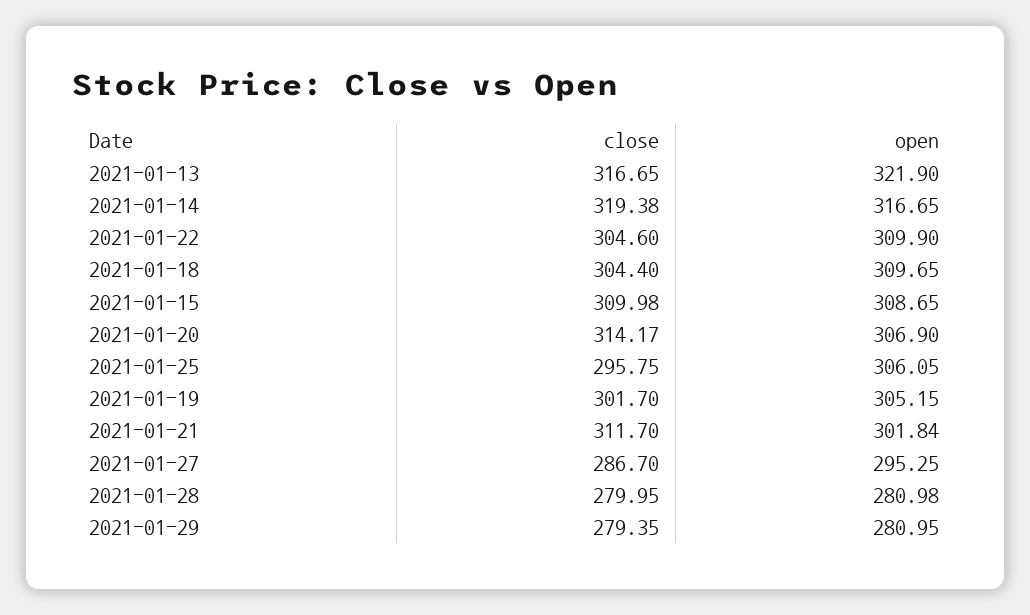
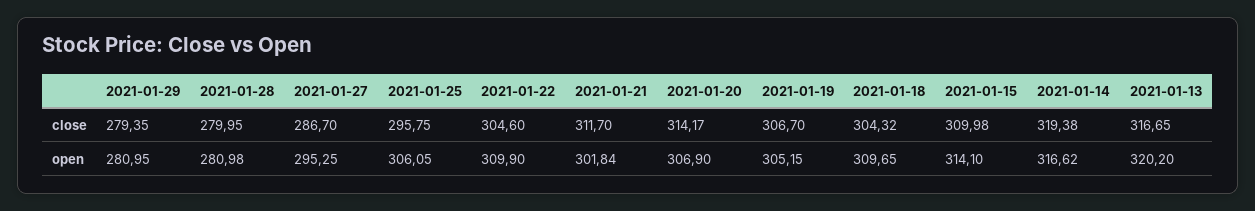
open, 2021-01-13: 321.9 -> 320.2
open, 2021-01-14: 316.65 -> 316.62
close, 2021-01-18: 304.4 -> 304.32
open, 2021-01-15: 308.65 -> 314.1
close, 2021-01-19: 301.7 -> 306.7

